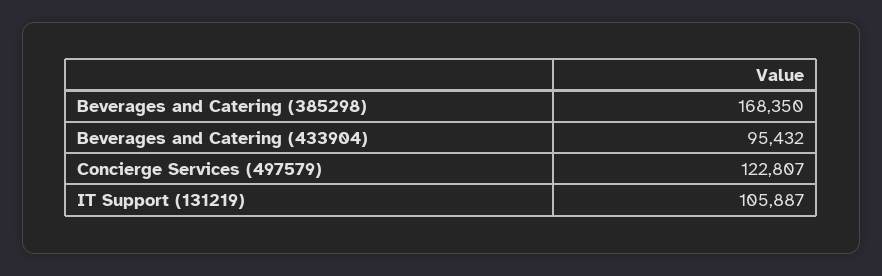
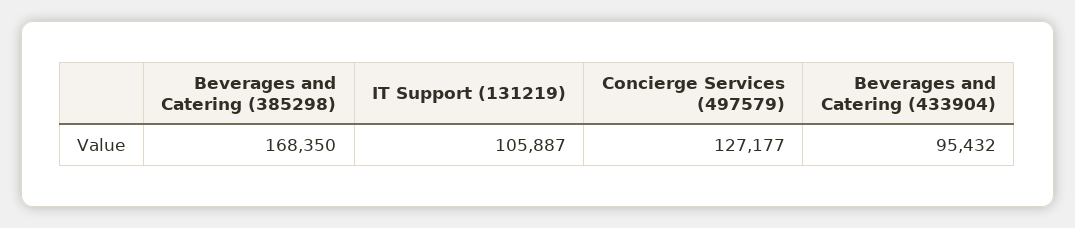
Concierge Services (497579): 122807 -> 127177

